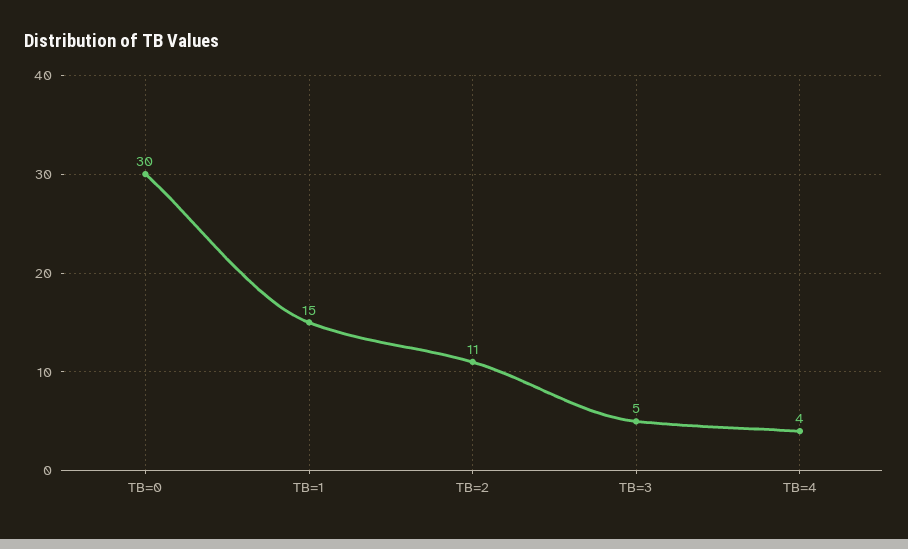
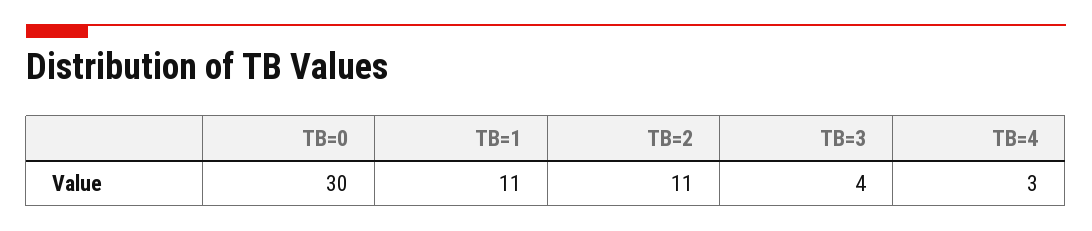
TB=1: 15 -> 11
TB=3: 5 -> 4
TB=4: 4 -> 3

